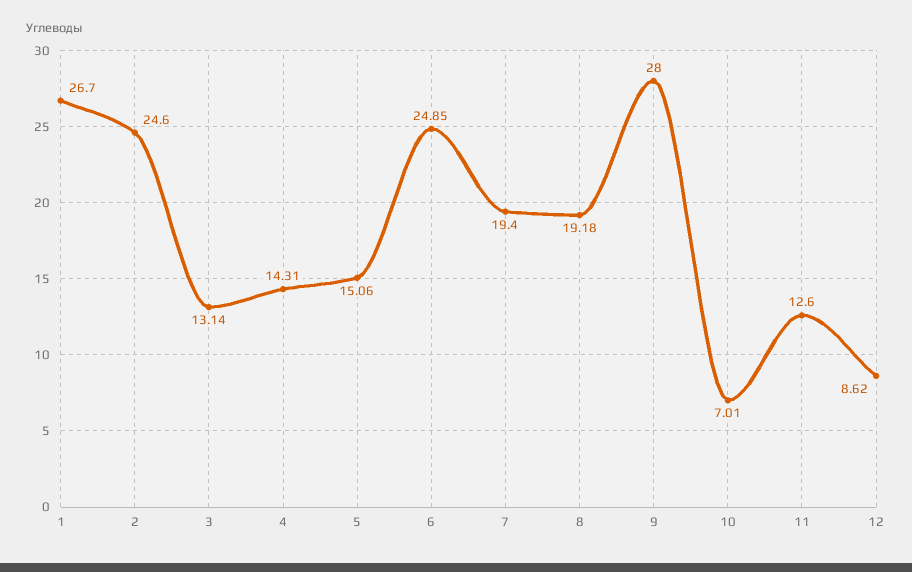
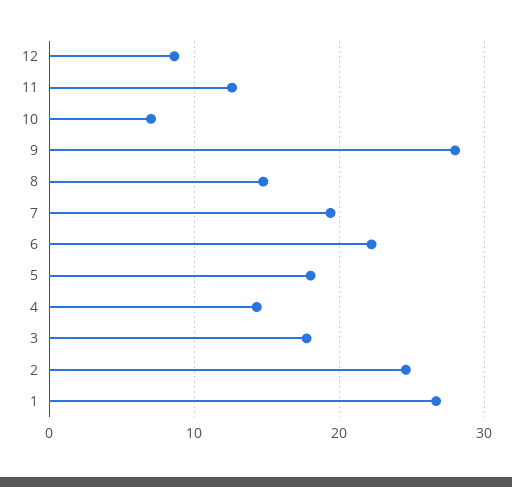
3: 13.14 -> 18
5: 15.06 -> 18
6: 24.85 -> 22
8: 19.18 -> 15

